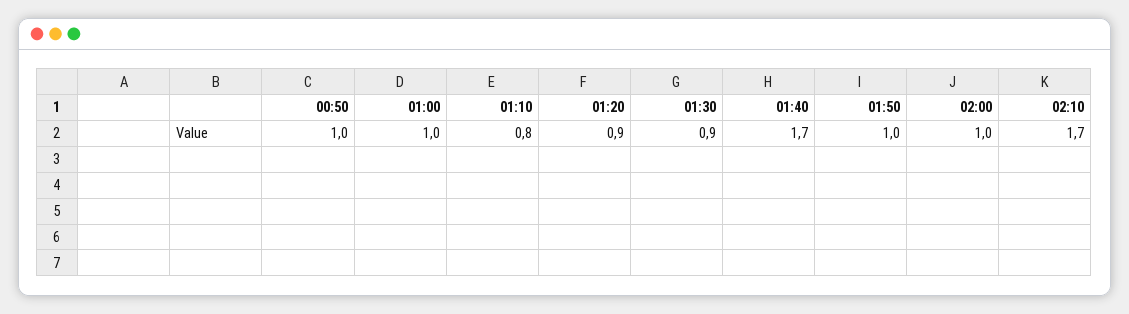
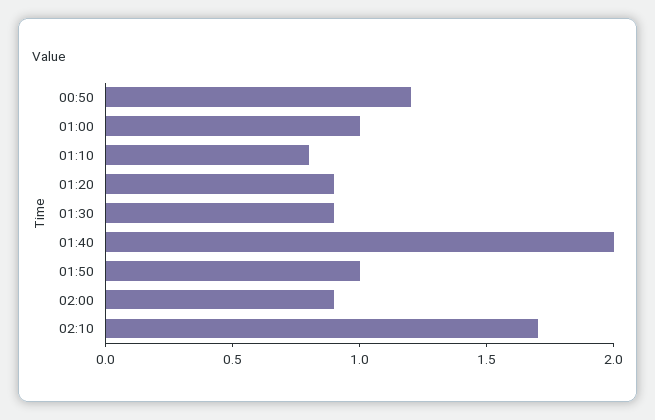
00:50: 1 -> 1.2
01:40: 1.7 -> 2
02:00: 1 -> 0.9

